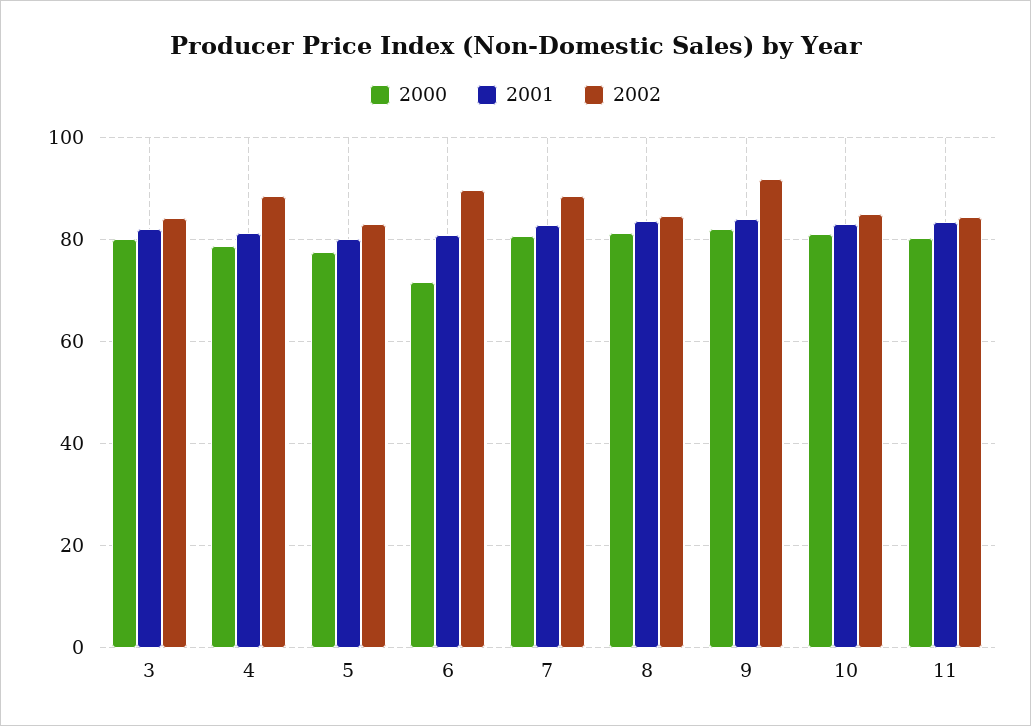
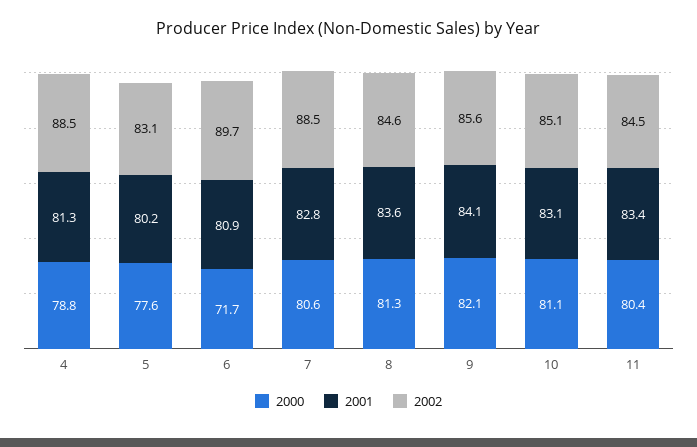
2000, 3: 80 -> none
2001, 3: 82 -> none
2002, 3: 84 -> none
2002, 9: 92 -> 85.6

